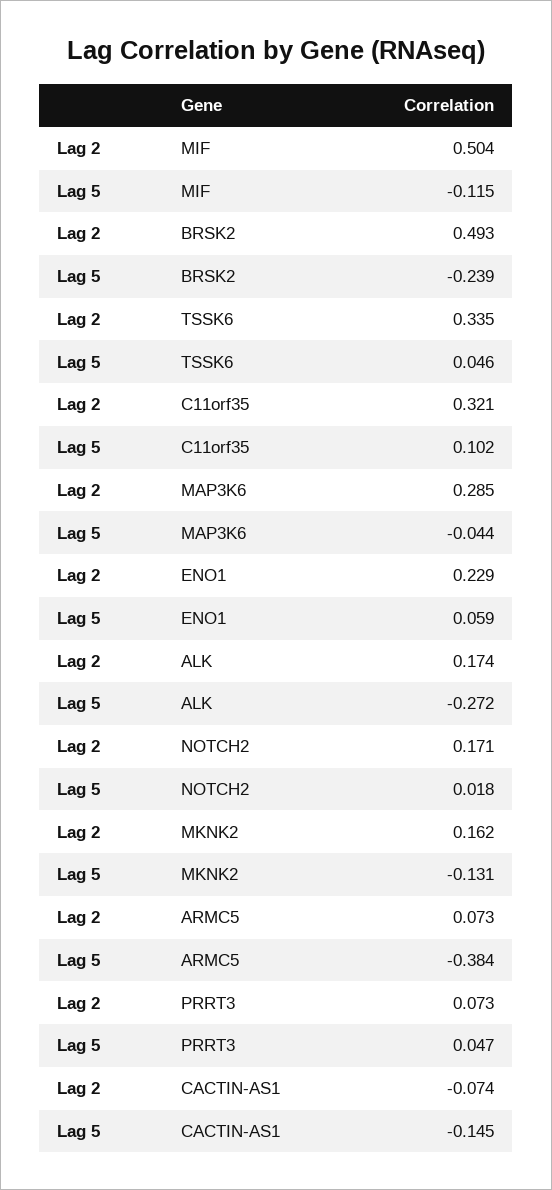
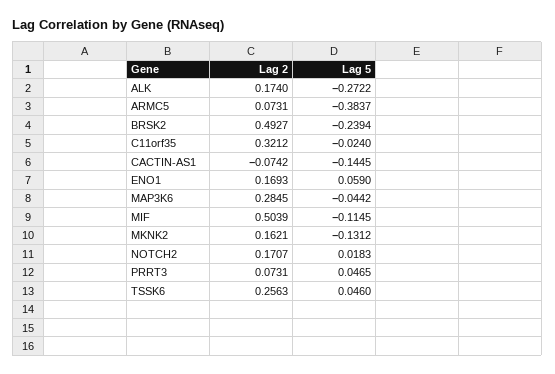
Lag 2, TSSK6: 0.335 -> 0.2563
Lag 5, C11orf35: 0.102 -> -0.024
Lag 2, ENO1: 0.229 -> 0.1693

